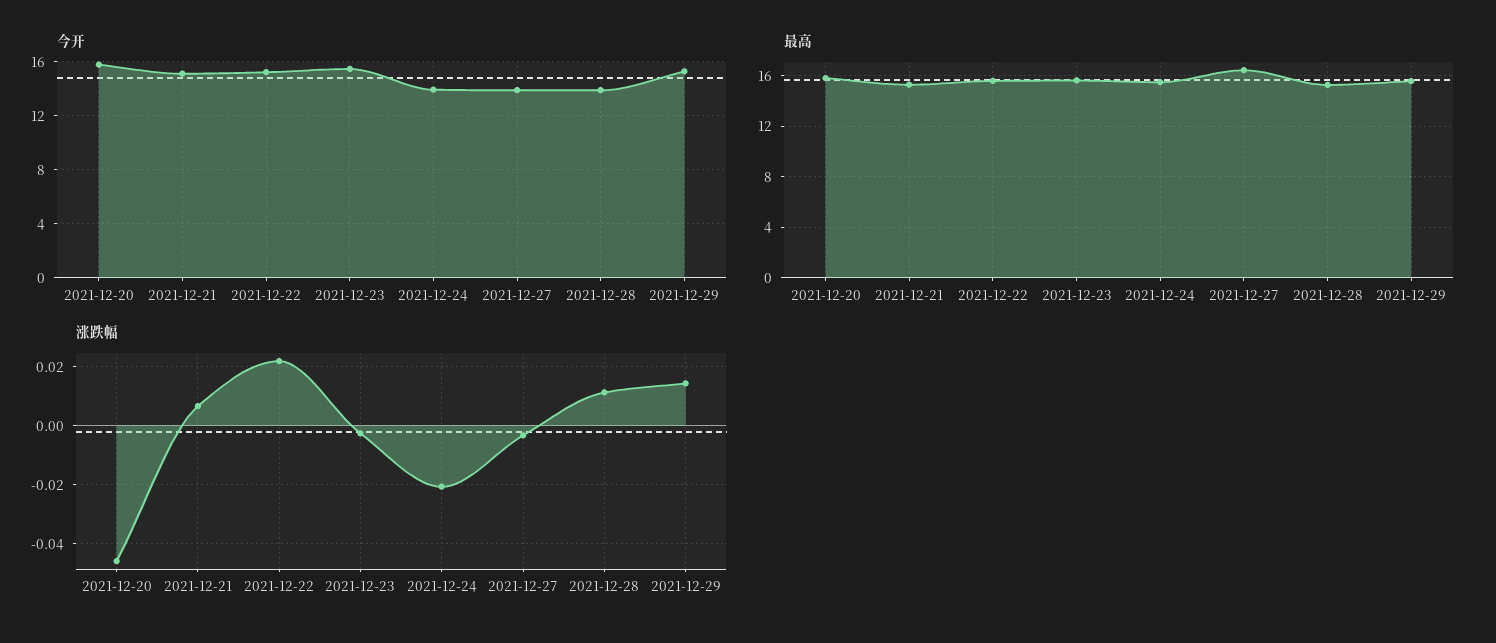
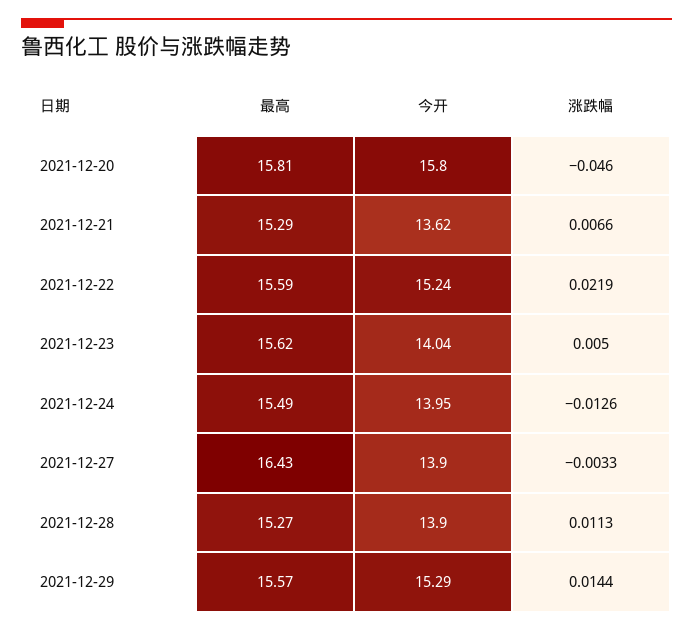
今开, 2021-12-21: 15 -> 13.62
今开, 2021-12-23: 15.5 -> 14.04
涨跌幅, 2021-12-23: -0.0025 -> 0.005
涨跌幅, 2021-12-24: -0.02 -> -0.0126

